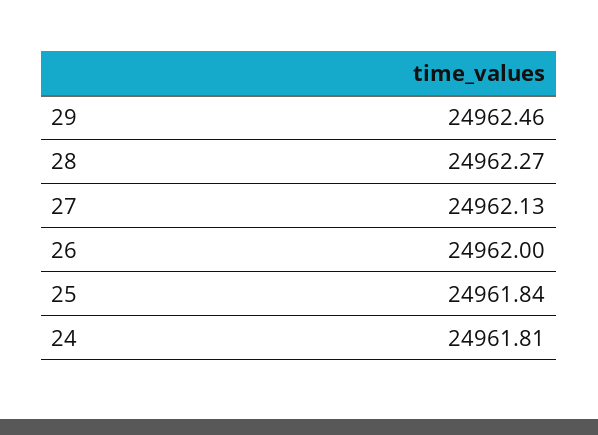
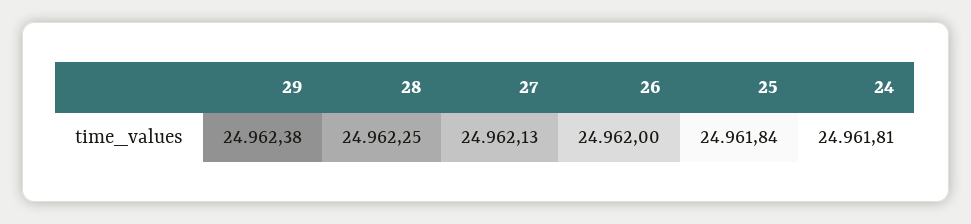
29: 24962.46 -> 24962.38
28: 24962.27 -> 24962.25

